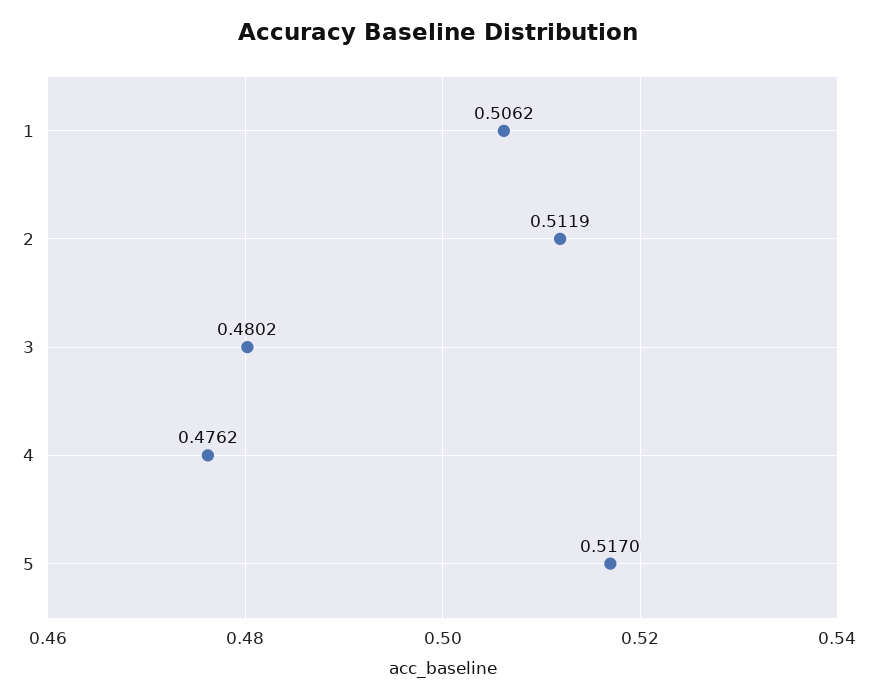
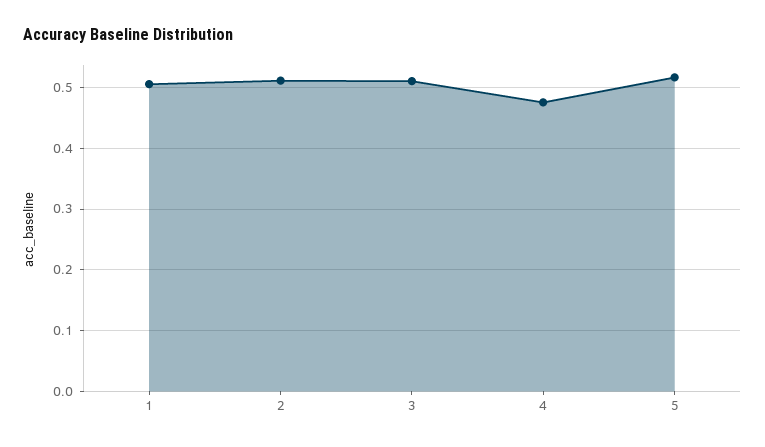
3: 0.4802 -> 0.51

